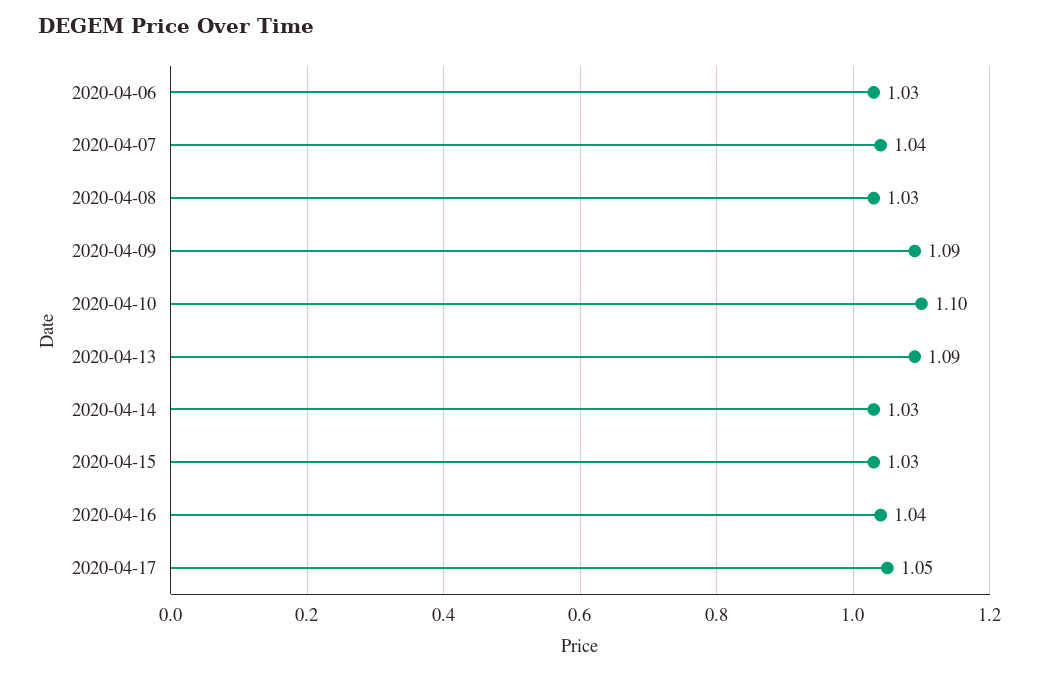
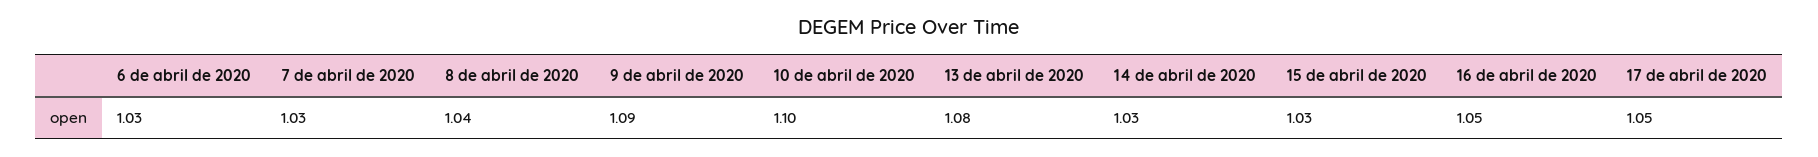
2020-04-07: 1.04 -> 1.03
2020-04-08: 1.03 -> 1.04
2020-04-13: 1.09 -> 1.08
2020-04-16: 1.04 -> 1.05

